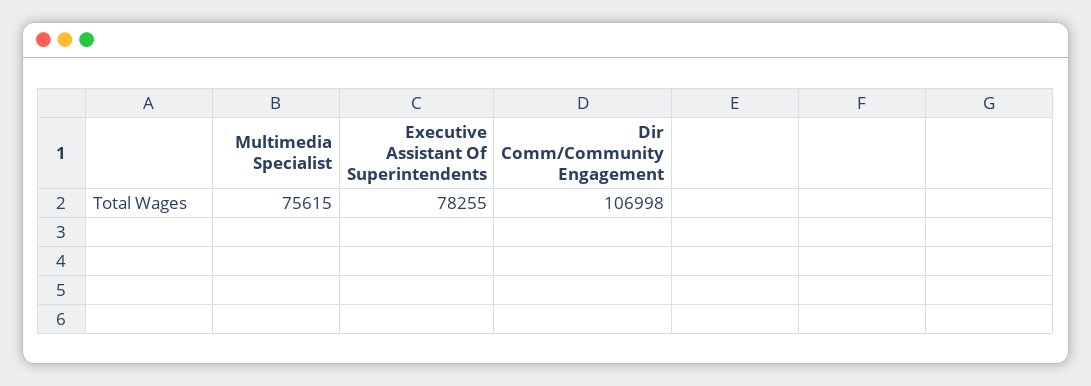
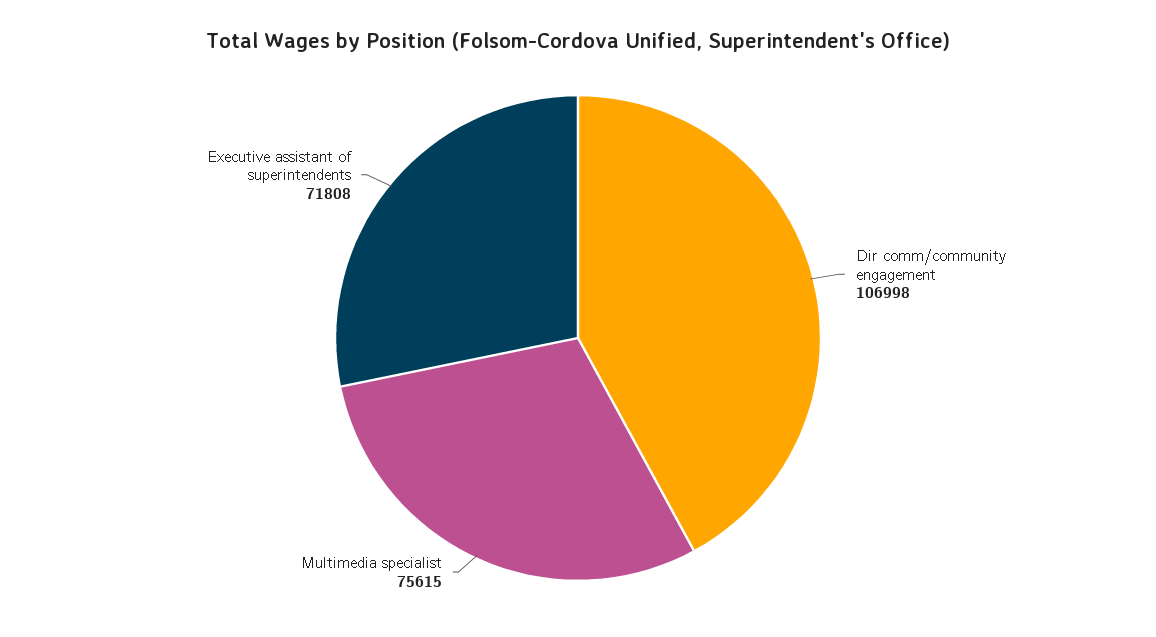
Executive Assistant Of Superintendents: 78255 -> 71808

